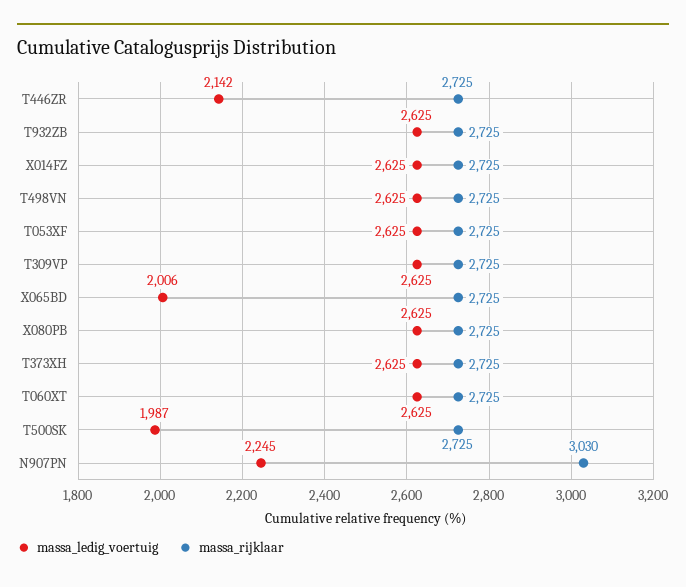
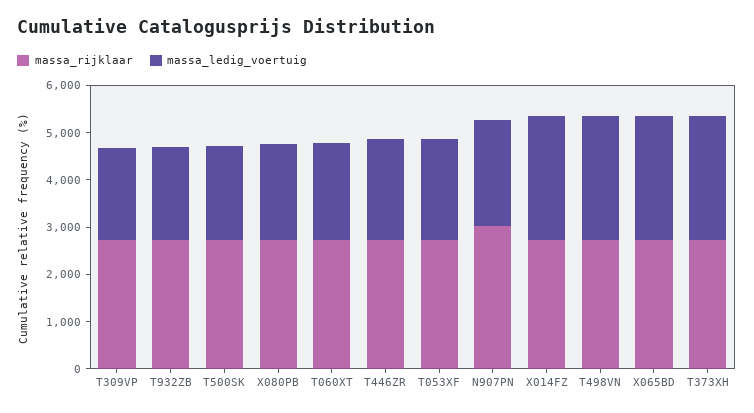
massa_ledig_voertuig, T932ZB: 2625 -> 2000
massa_ledig_voertuig, T053XF: 2625 -> 2200
massa_ledig_voertuig, T309VP: 2625 -> 2000
massa_ledig_voertuig, X065BD: 2006 -> 2600
massa_ledig_voertuig, X080PB: 2625 -> 2000
massa_ledig_voertuig, T060XT: 2625 -> 2000

